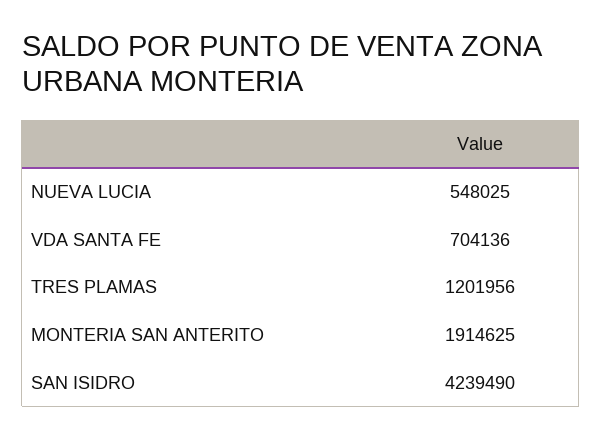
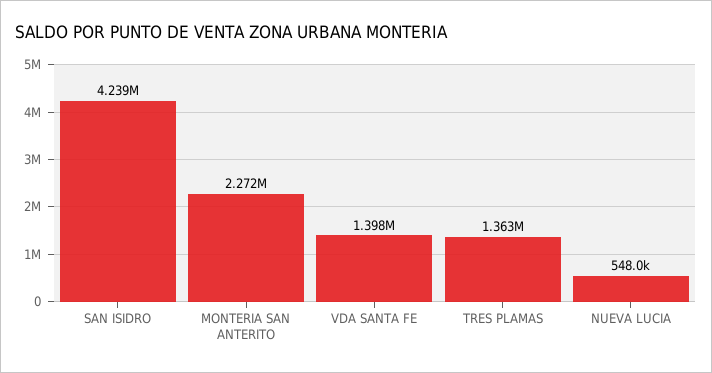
VDA SANTA FE: 704136 -> 1398000
TRES PLAMAS: 1201956 -> 1363000
MONTERIA SAN ANTERITO: 1914625 -> 2272000

